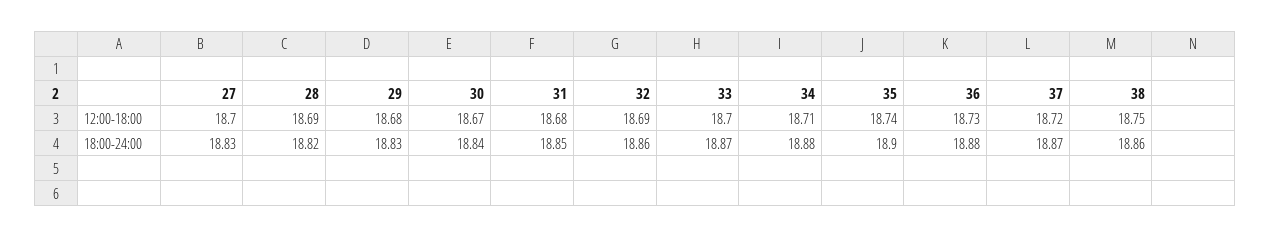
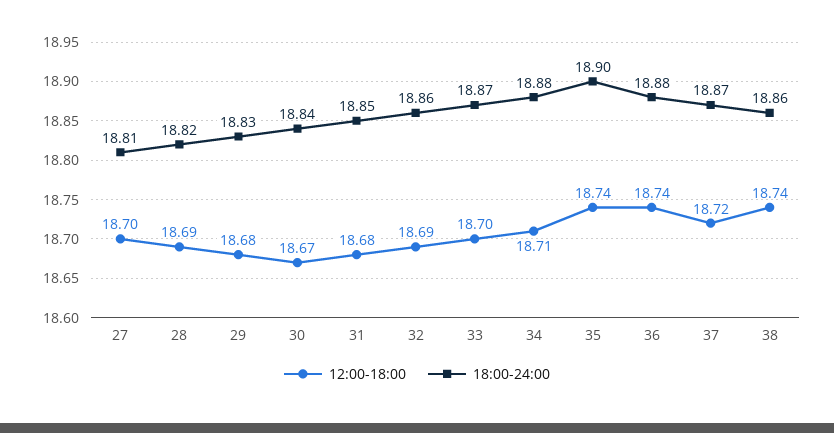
12:00-18:00, 36: 18.73 -> 18.74
12:00-18:00, 38: 18.75 -> 18.74
18:00-24:00, 27: 18.83 -> 18.81

